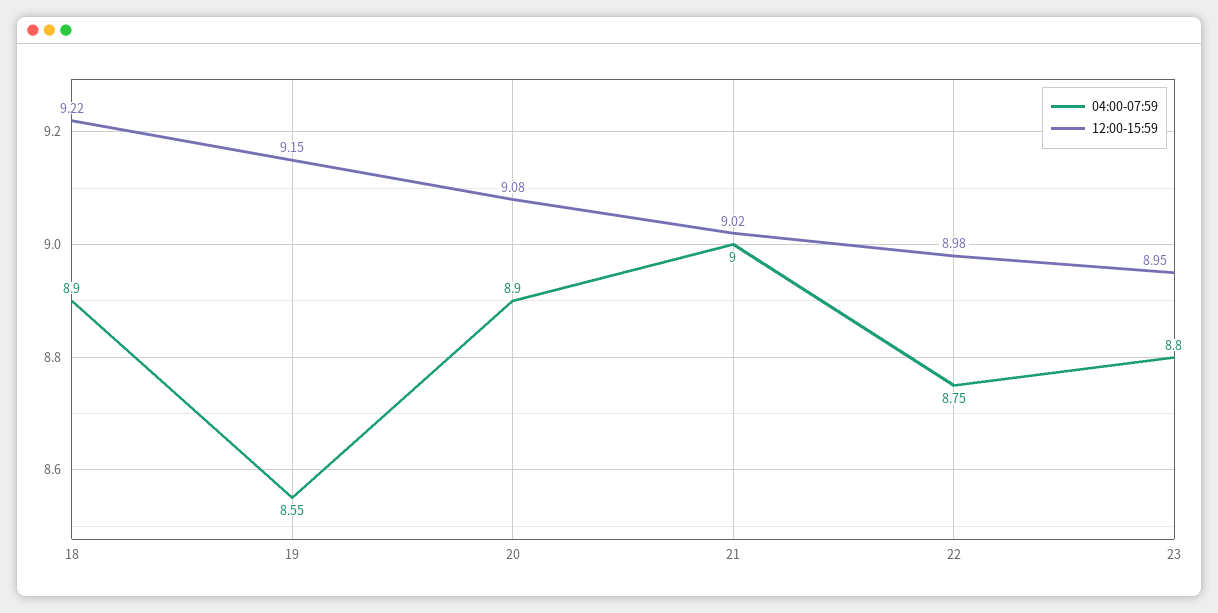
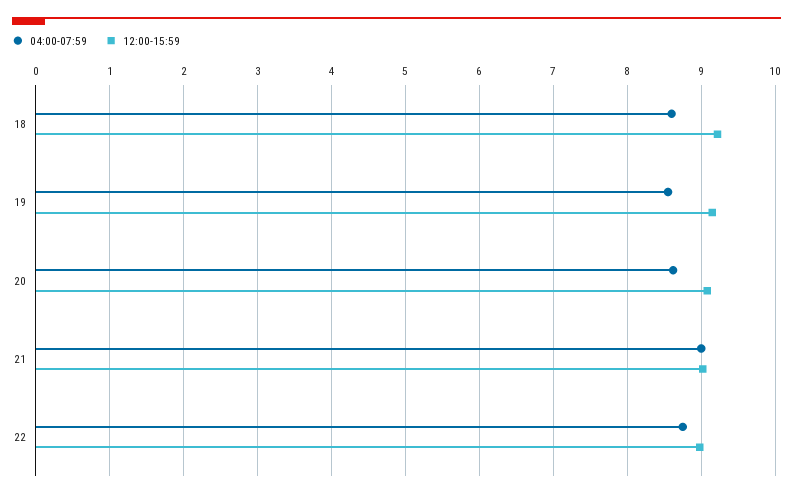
04:00-07:59, 18: 8.9 -> 8.6
04:00-07:59, 20: 8.9 -> 8.6
04:00-07:59, 23: 8.8 -> none
12:00-15:59, 23: 8.95 -> none

